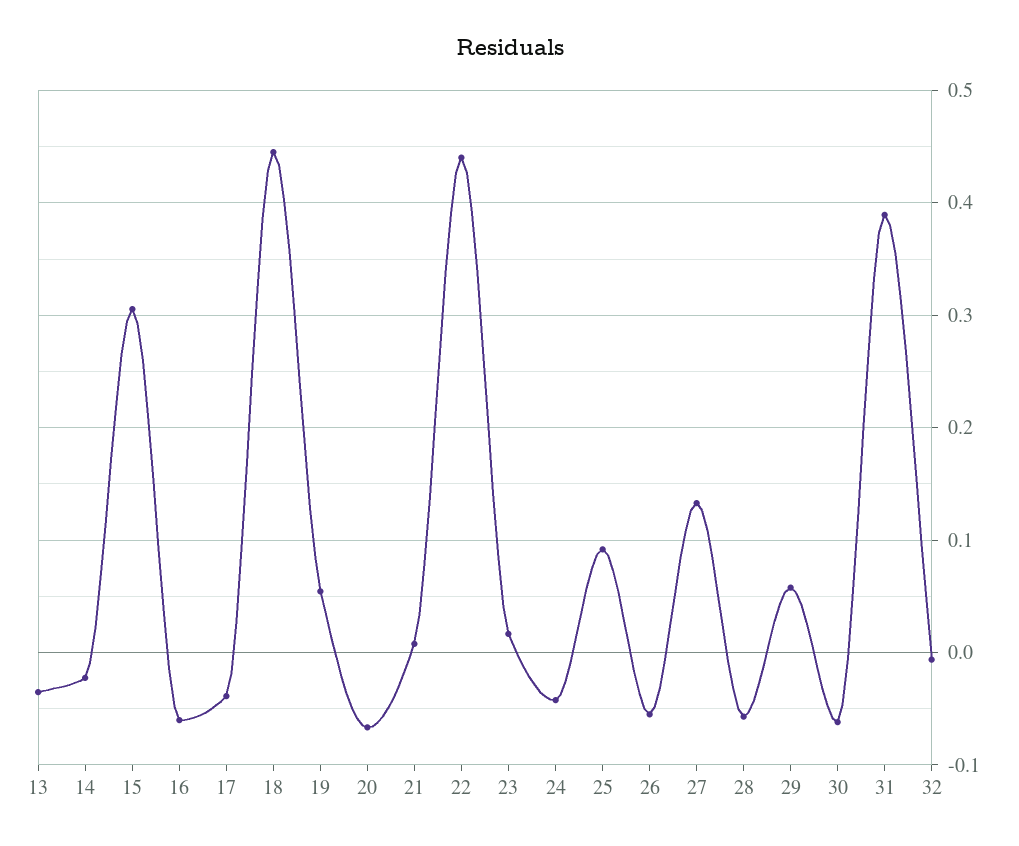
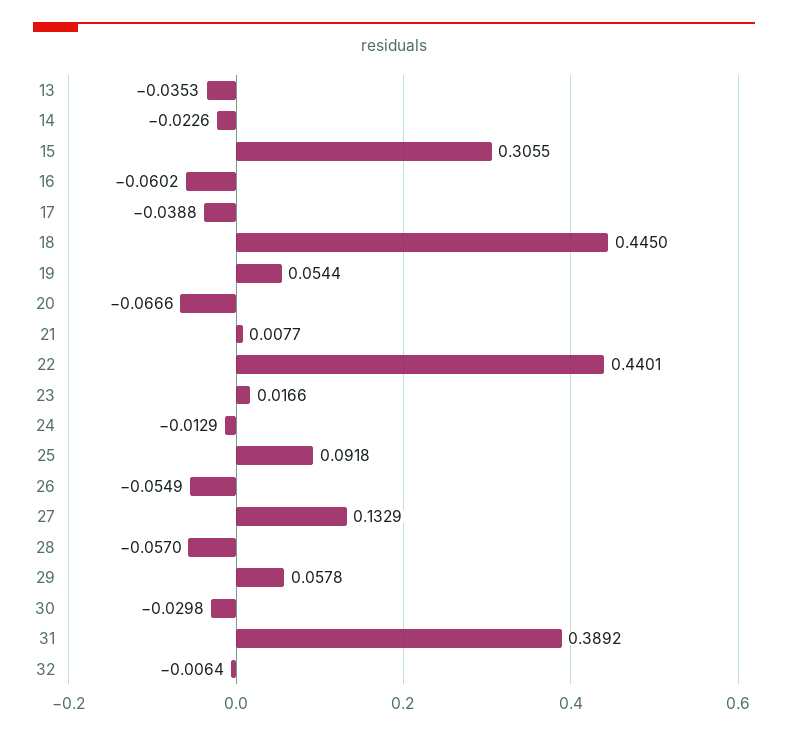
24: -0.04 -> -0.0129
30: -0.06 -> -0.0298

